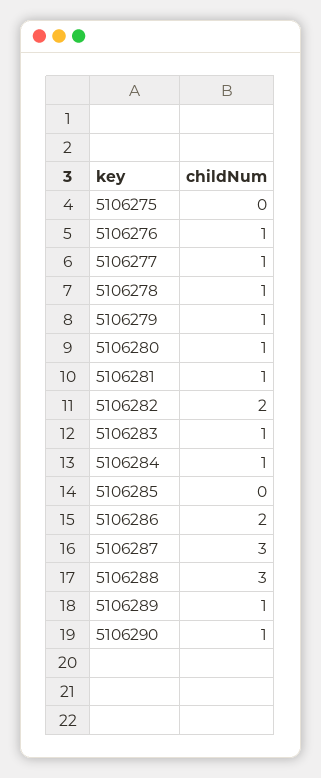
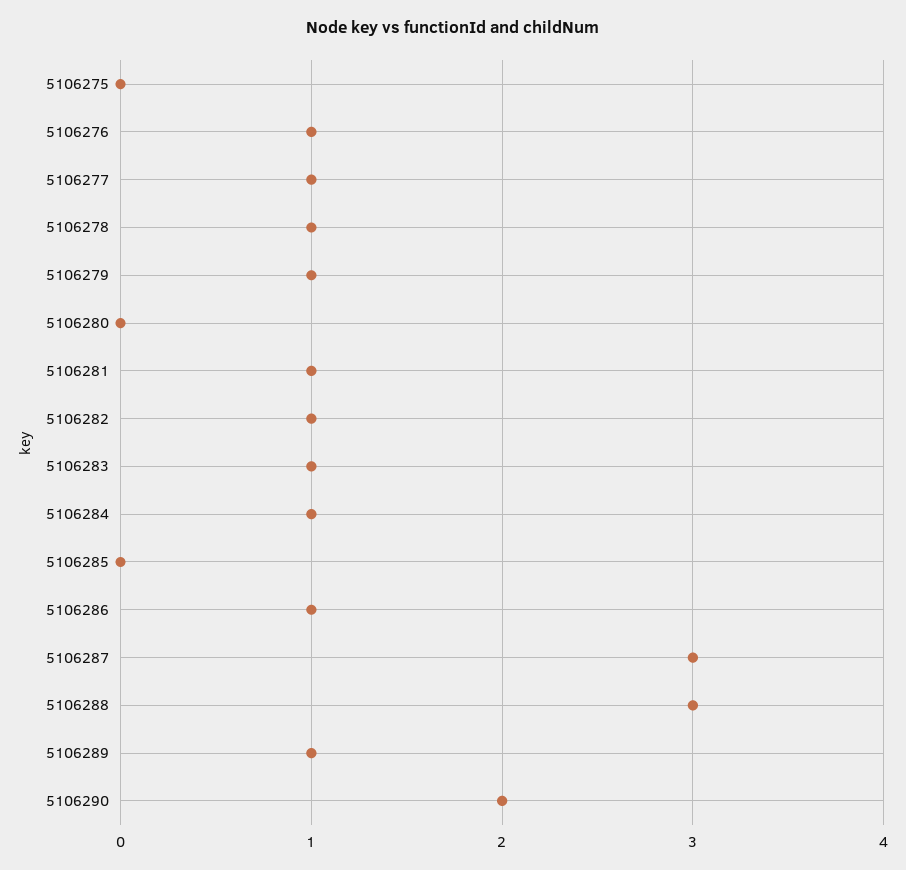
5106280: 1 -> 0
5106282: 2 -> 1
5106286: 2 -> 1
5106290: 1 -> 2

